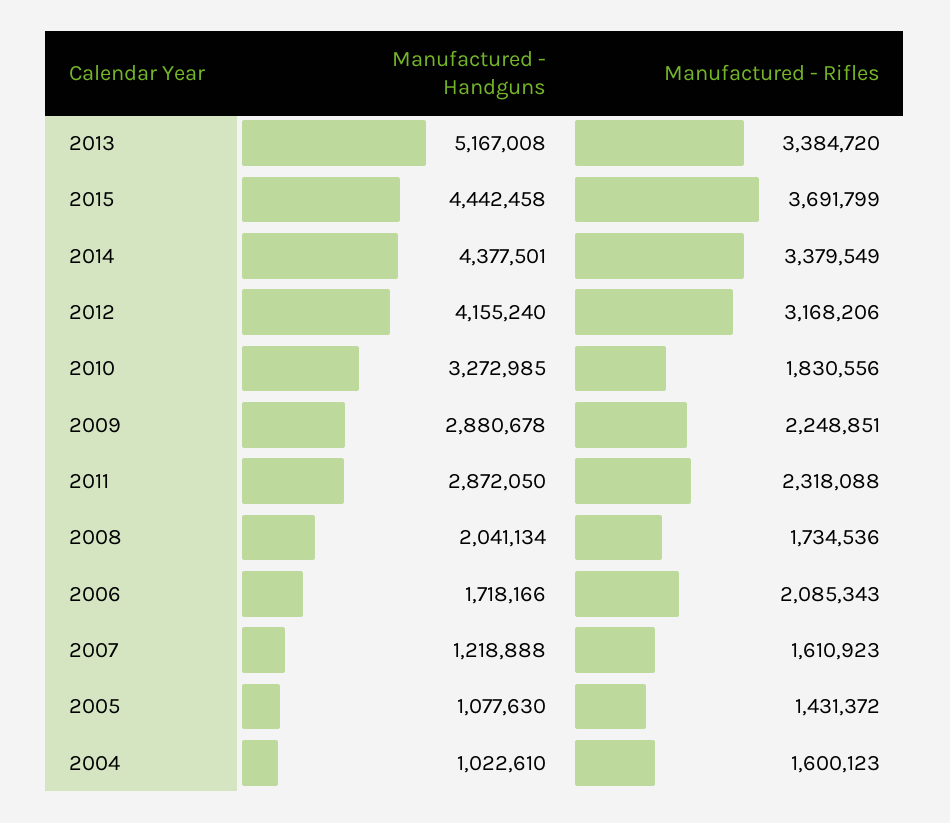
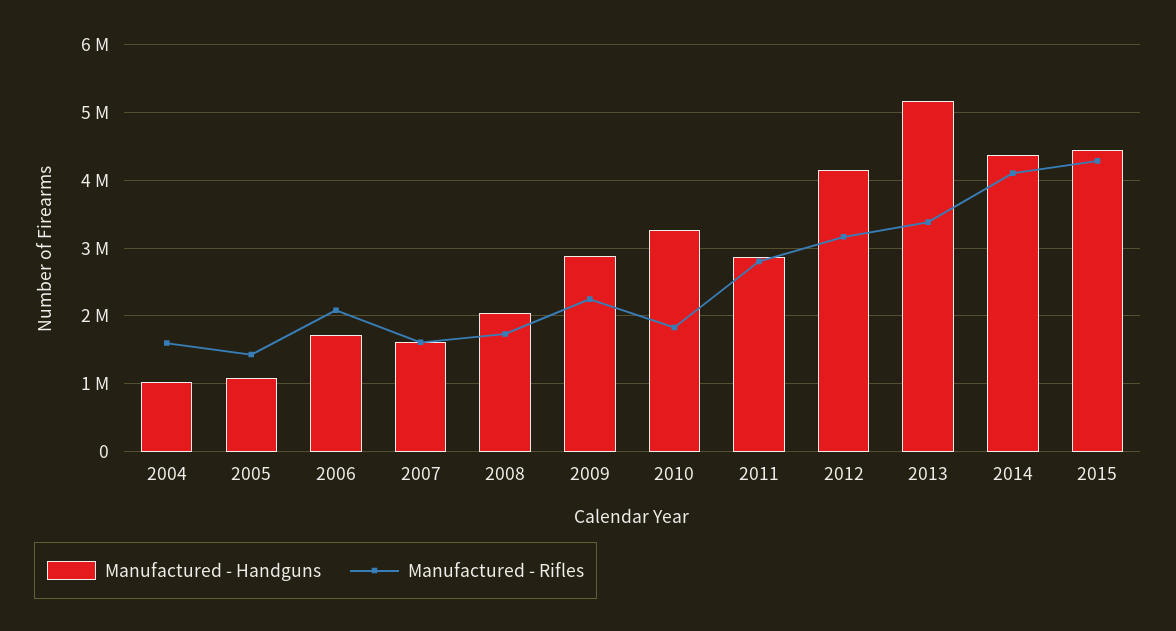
Manufactured - Rifles, 2015: 3691799 -> 4300000
Manufactured - Rifles, 2014: 3379549 -> 4100000
Manufactured - Rifles, 2011: 2318088 -> 2800000
Manufactured - Handguns, 2007: 1218888 -> 1600000

